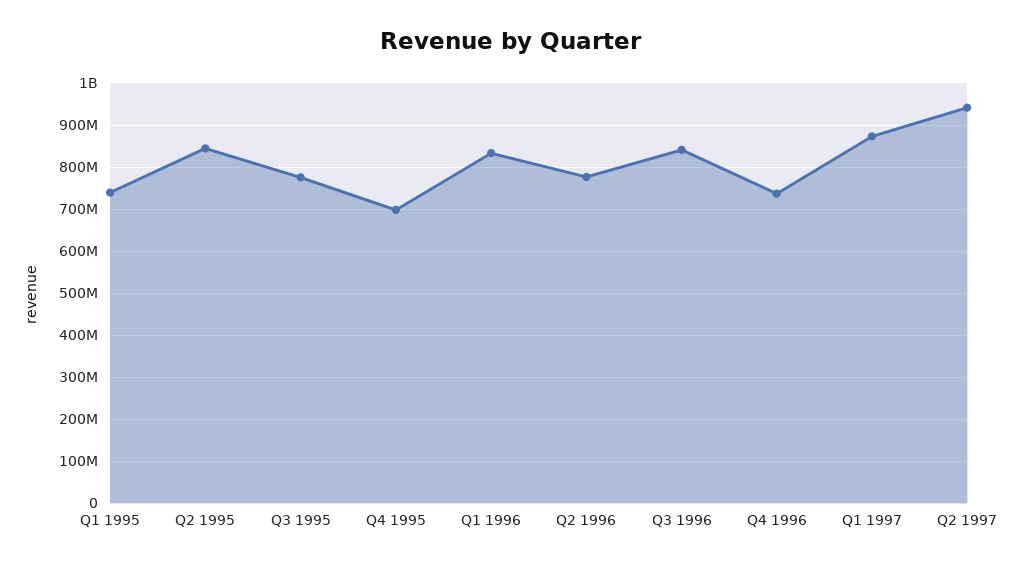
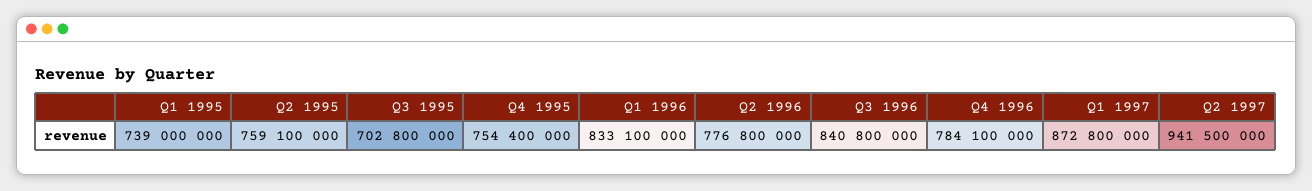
Q2 1995: 840000000 -> 759100000
Q3 1995: 780000000 -> 702800000
Q4 1995: 700000000 -> 754400000
Q4 1996: 740000000 -> 784100000

